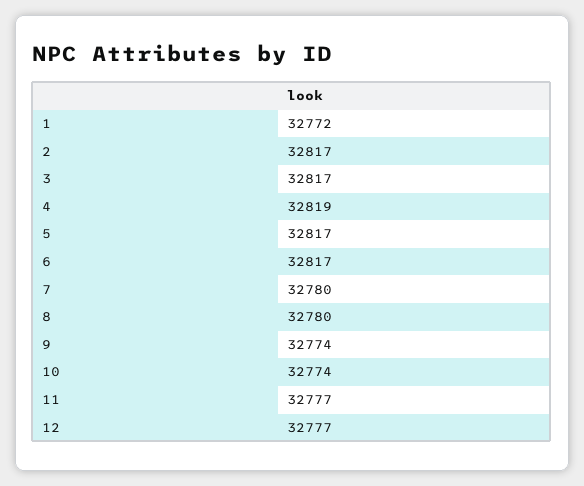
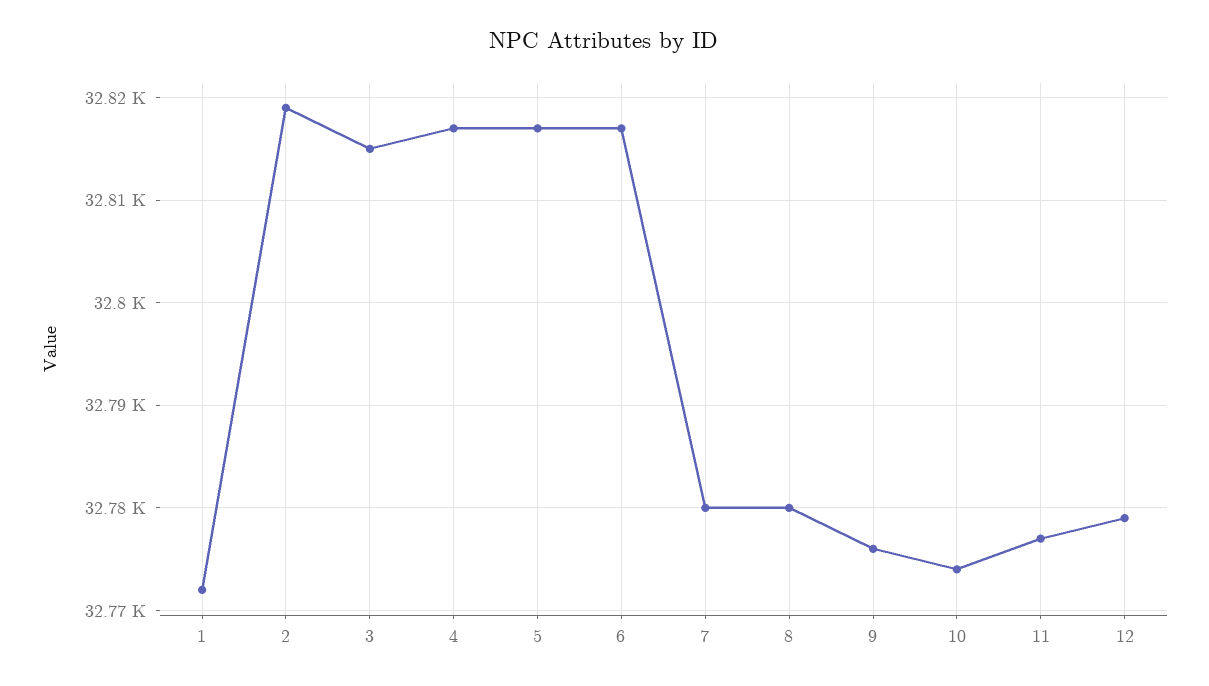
2: 32817 -> 32819
3: 32817 -> 32815
4: 32819 -> 32817
9: 32774 -> 32776
12: 32777 -> 32779

